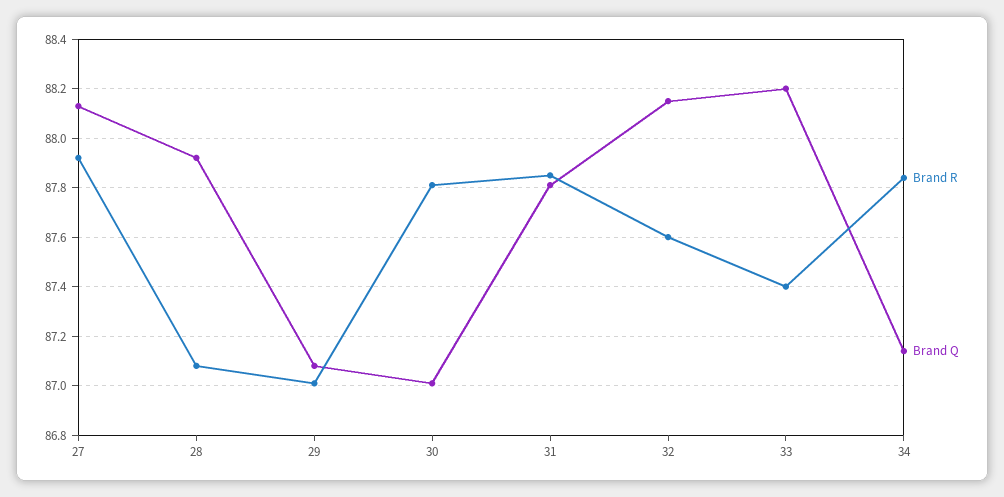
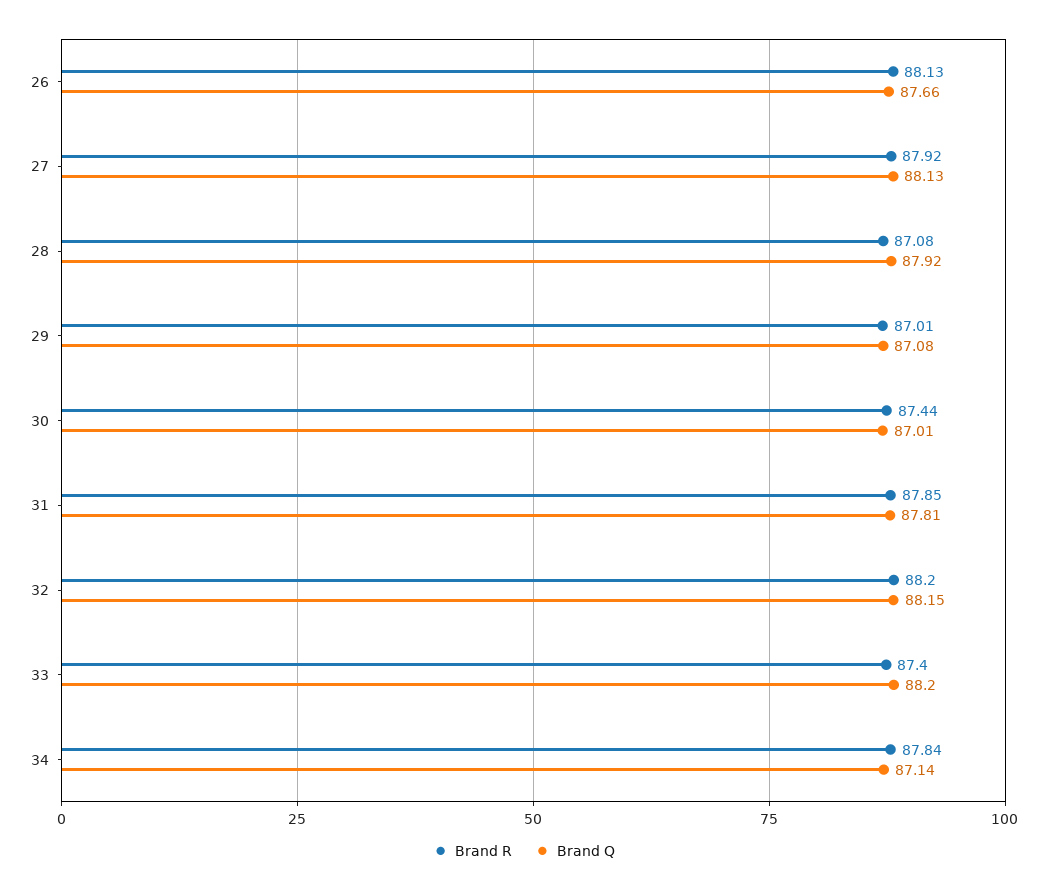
Brand R, 30: 87.8 -> 87.44
Brand R, 32: 87.6 -> 88.2
Brand R, 26: none -> 88.13
Brand Q, 26: none -> 87.66

